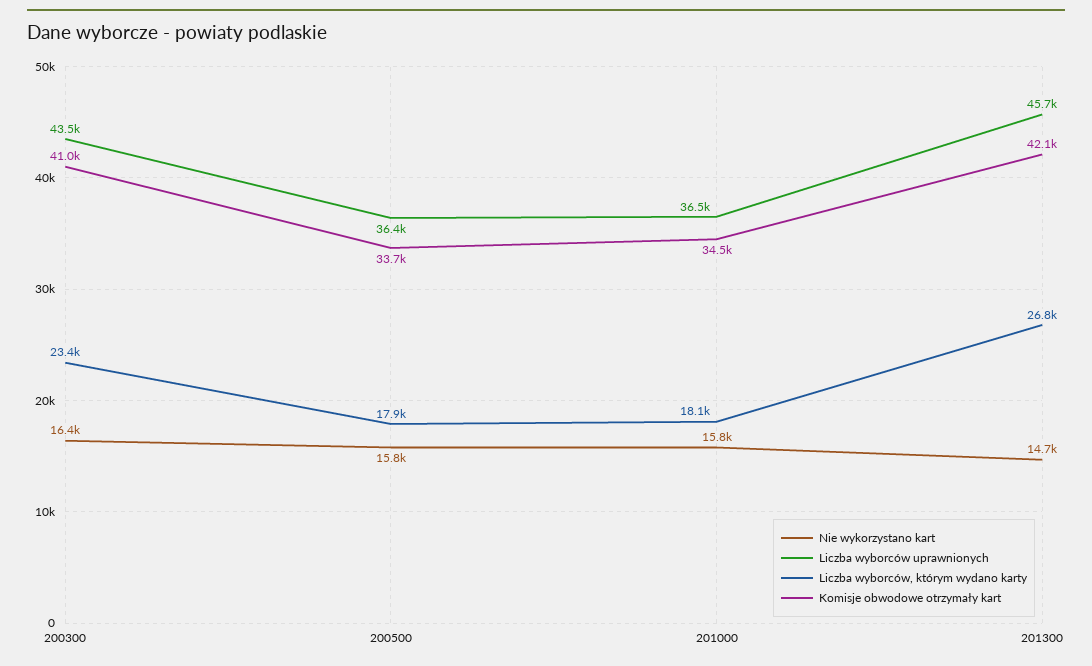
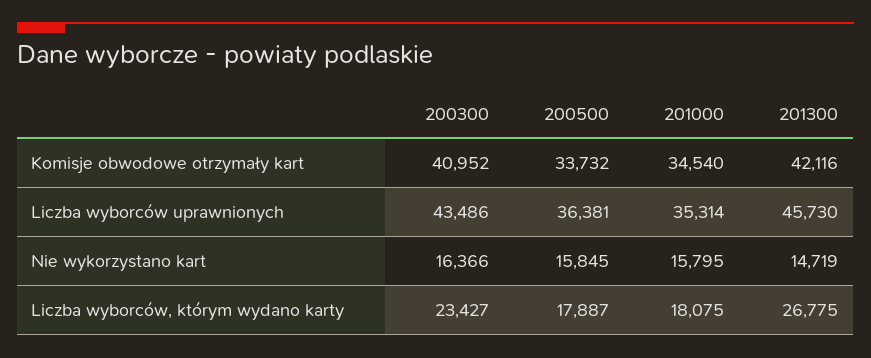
Liczba wyborców uprawnionych, 201000: 36500 -> 35314

